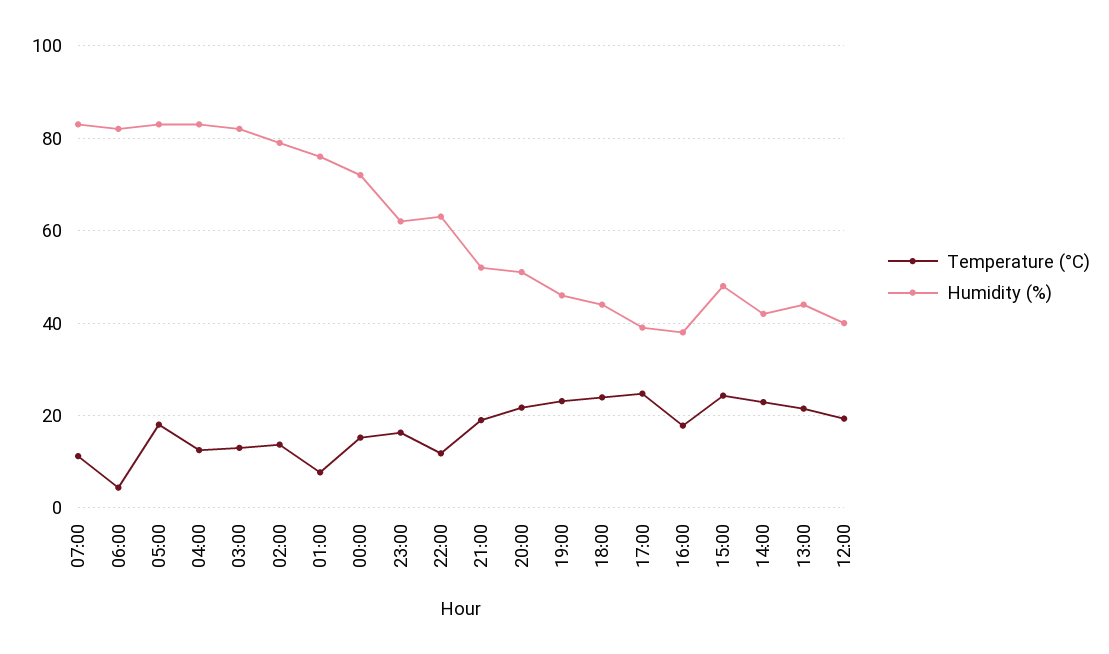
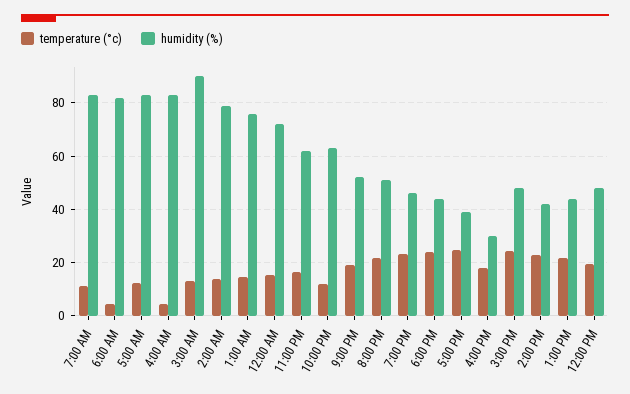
Temperature (°C), 05:00: 18 -> 12.5
Temperature (°C), 04:00: 12 -> 5
Humidity (%), 03:00: 82 -> 90
Temperature (°C), 01:00: 8 -> 15
Humidity (%), 16:00: 38 -> 30
Humidity (%), 12:00: 40 -> 47.5

